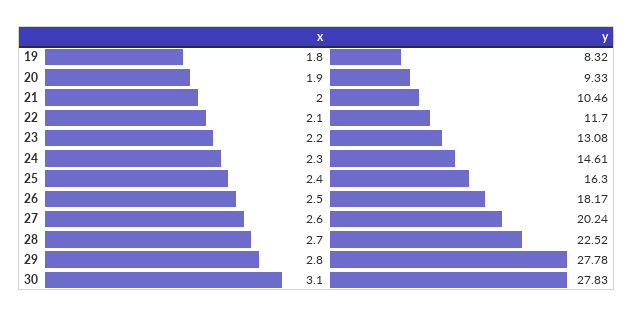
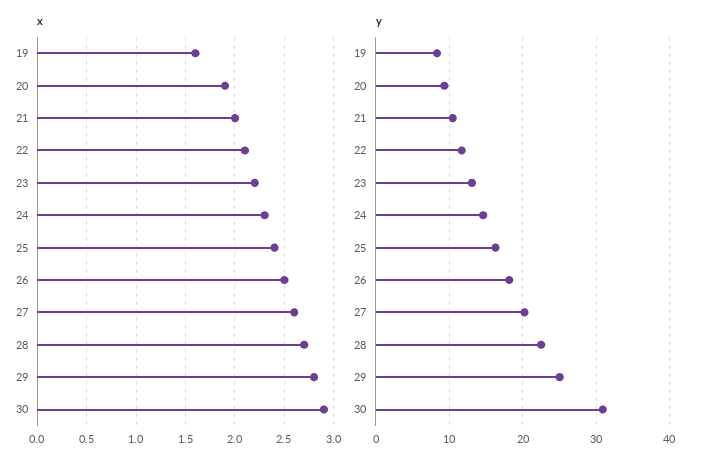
x, 19: 1.8 -> 1.6
y, 29: 27.78 -> 25
x, 30: 3.1 -> 2.9
y, 30: 27.83 -> 31

